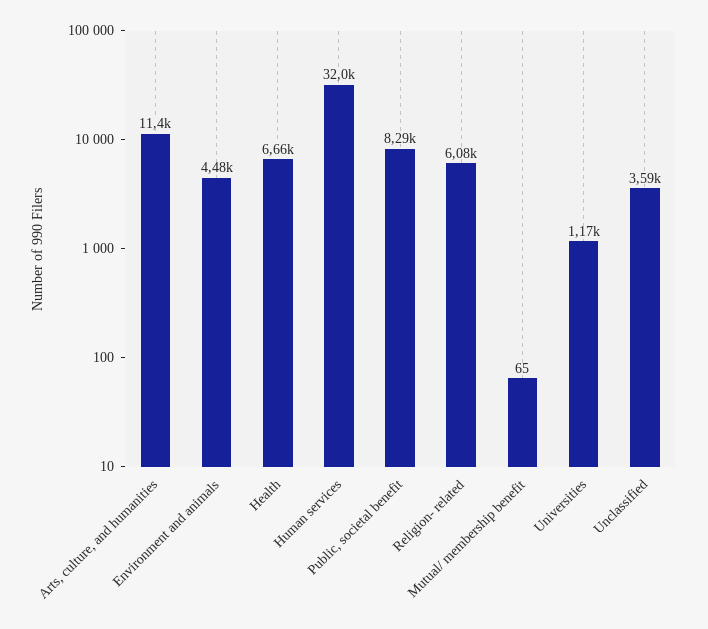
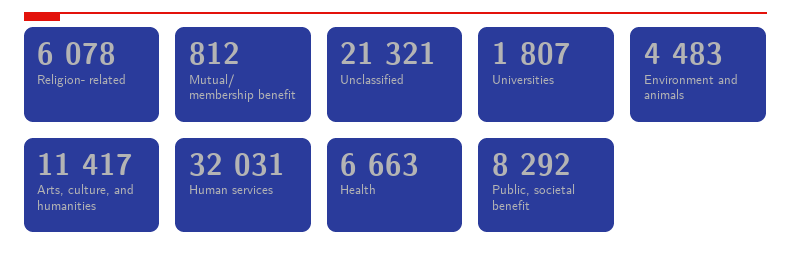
Mutual/ membership benefit: 65 -> 812
Universities: 1170 -> 1807
Unclassified: 3590 -> 21321

